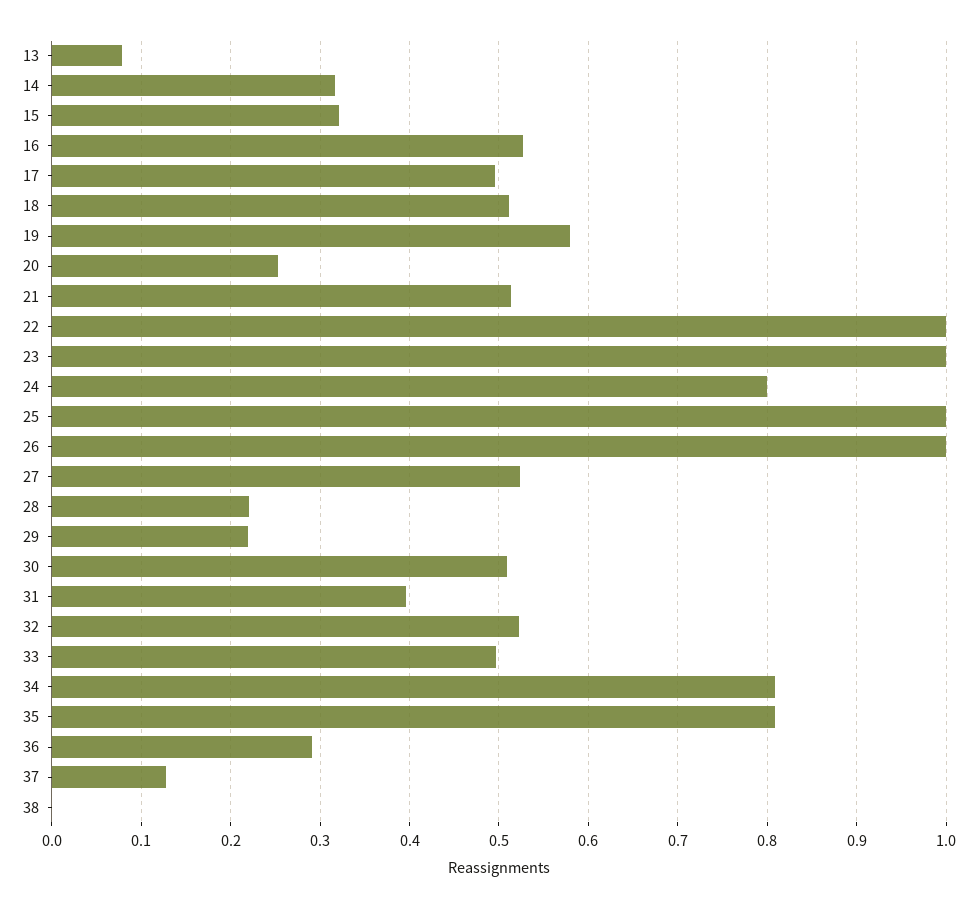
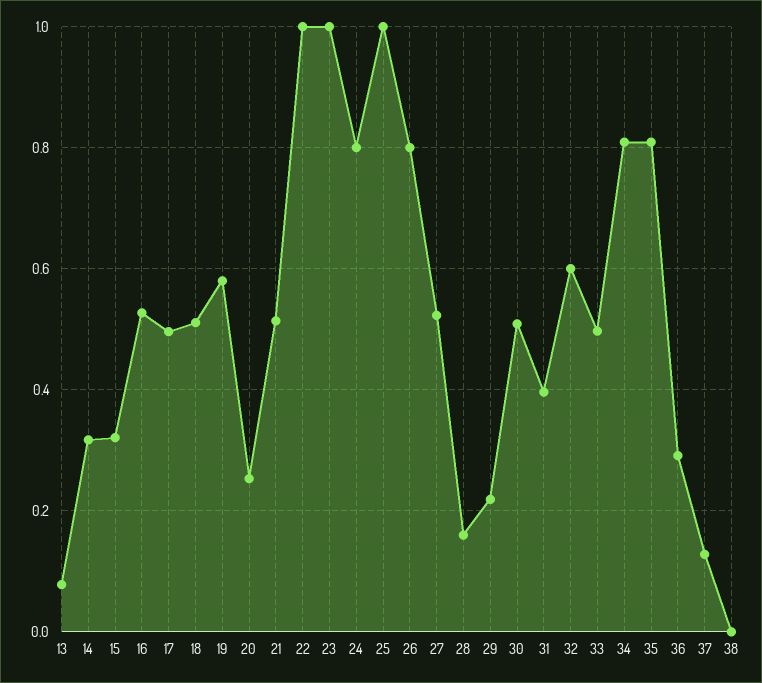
26: 1 -> 0.8
28: 0.22 -> 0.16
32: 0.52 -> 0.6

